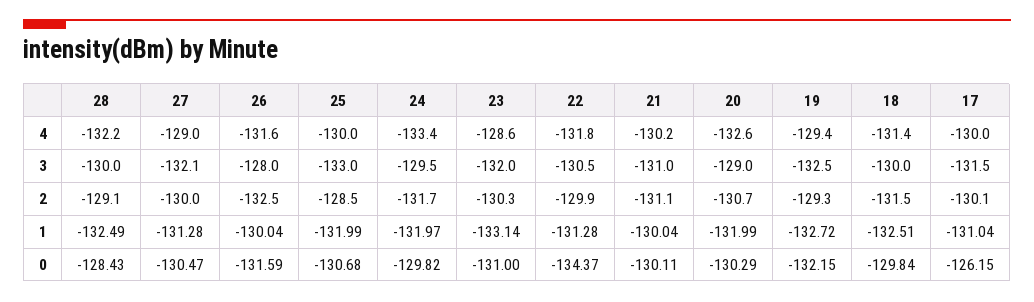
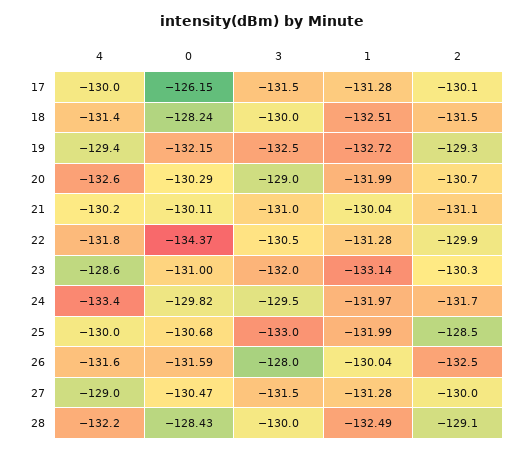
27, 3: -132.1 -> -131.5
17, 1: -131.04 -> -131.28
18, 0: -129.84 -> -128.24

